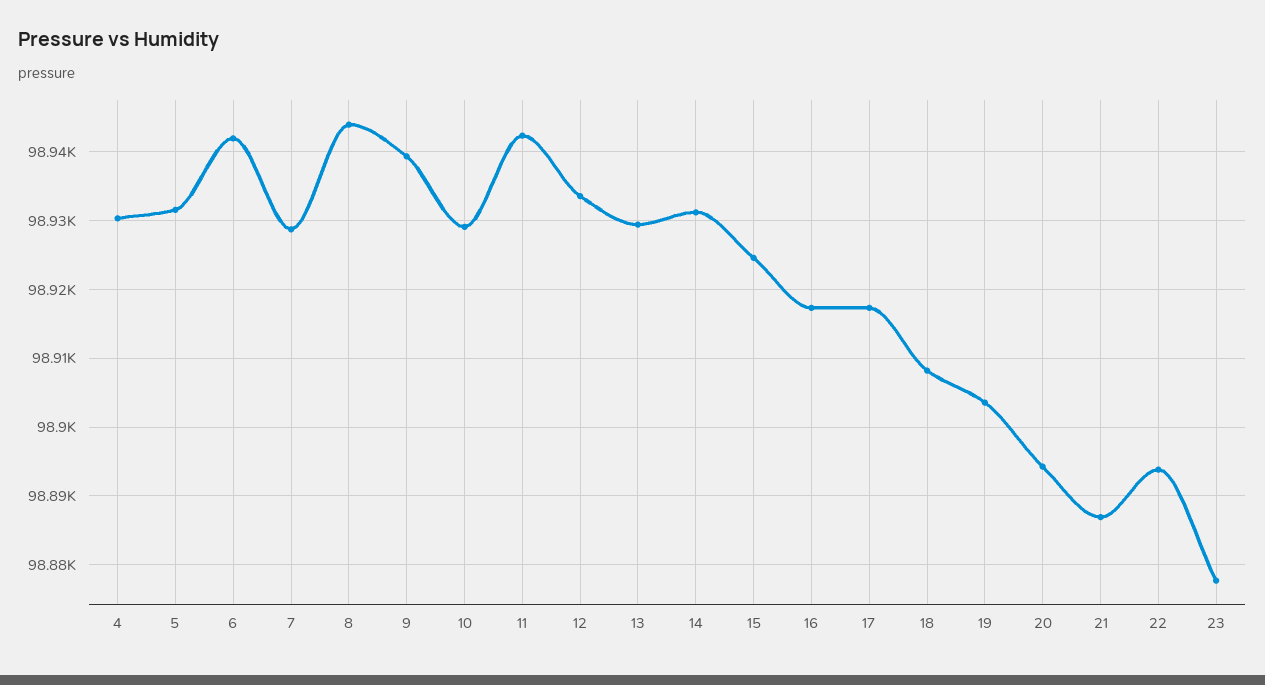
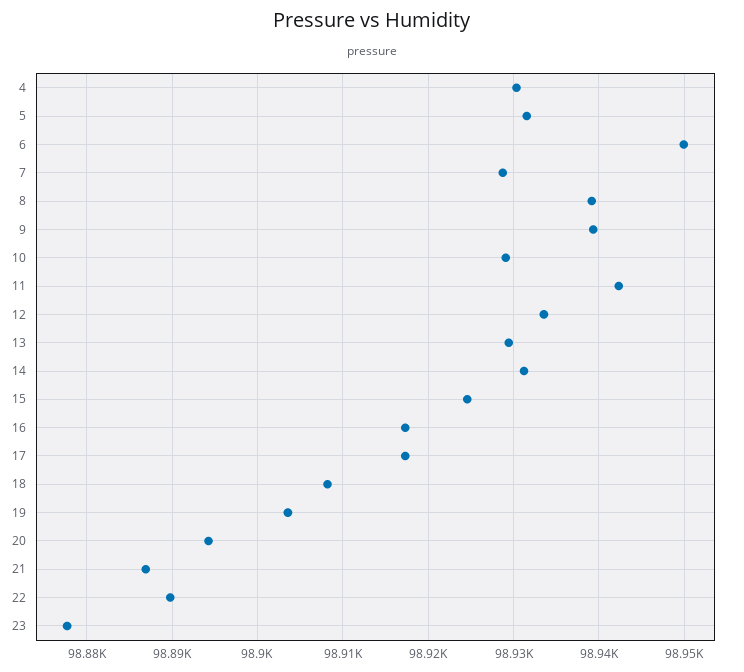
6: 98942 -> 98950
8: 98944 -> 98939
22: 98894 -> 98890

